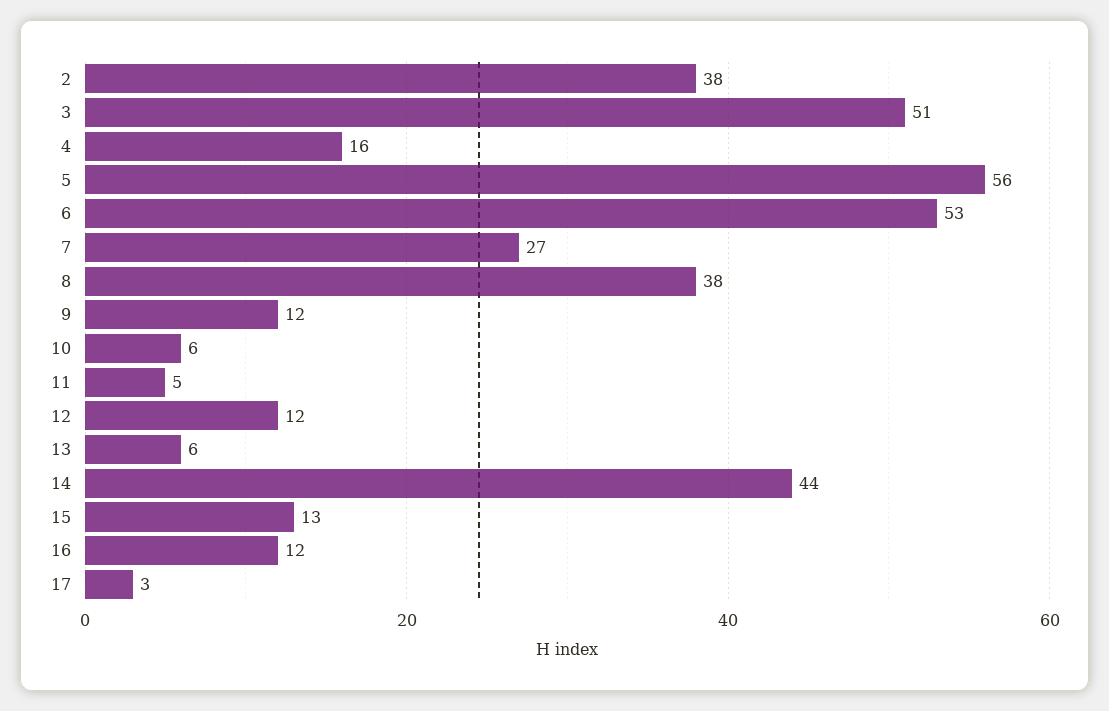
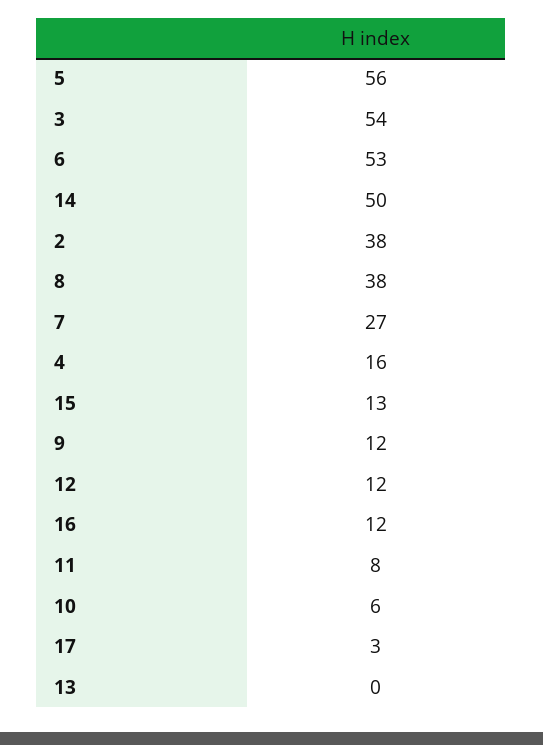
3: 51 -> 54
11: 5 -> 8
13: 6 -> 0
14: 44 -> 50

